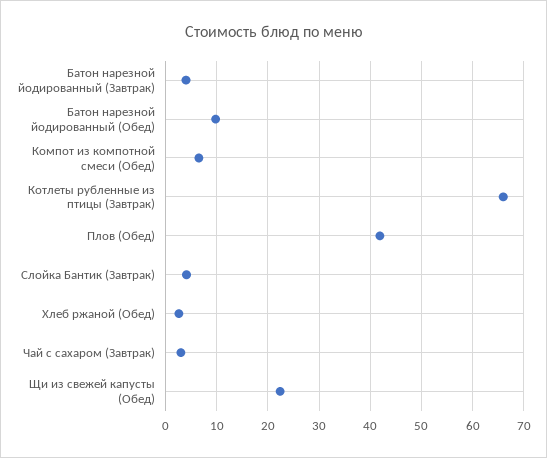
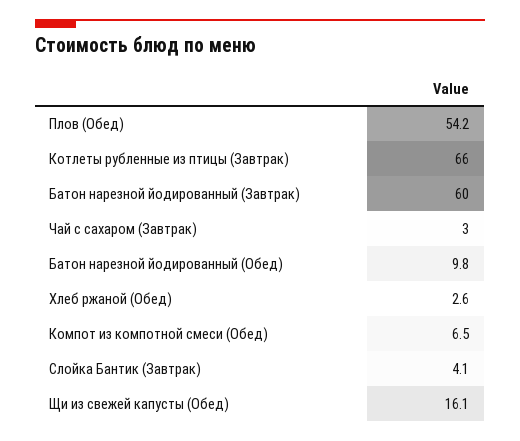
Батон нарезной йодированный (Завтрак): 4 -> 60
Плов (Обед): 42 -> 54.2
Щи из свежей капусты (Обед): 22 -> 16.1

